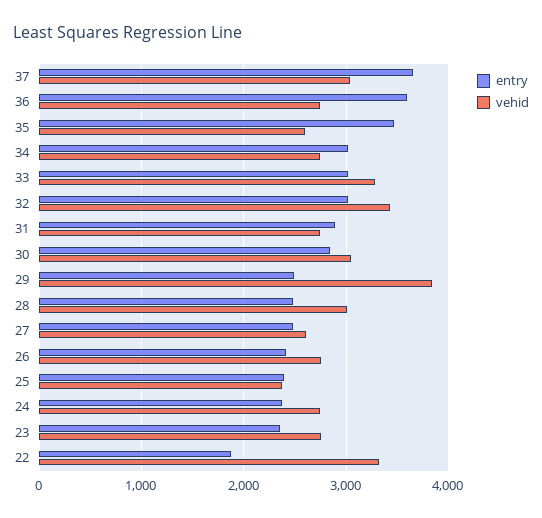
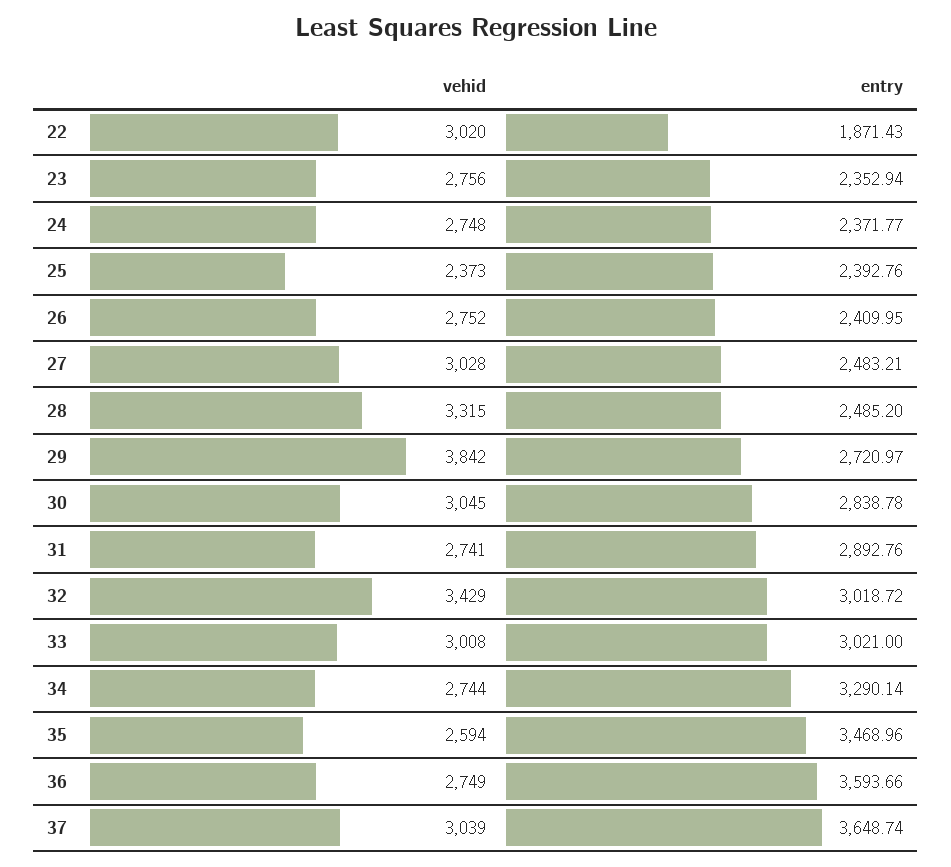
entry, 34: 3000 -> 3290.14
vehid, 33: 3300 -> 3008
entry, 29: 2500 -> 2720.97
vehid, 28: 3000 -> 3315
vehid, 27: 2600 -> 3028
vehid, 22: 3300 -> 3020

